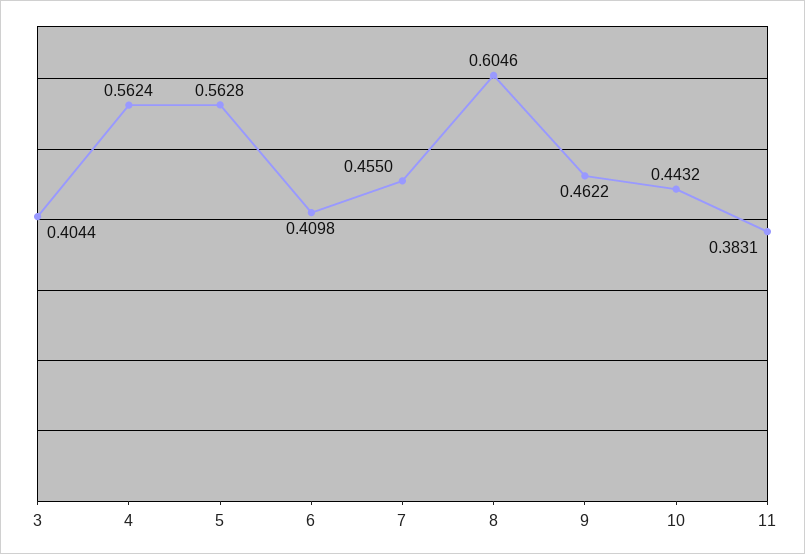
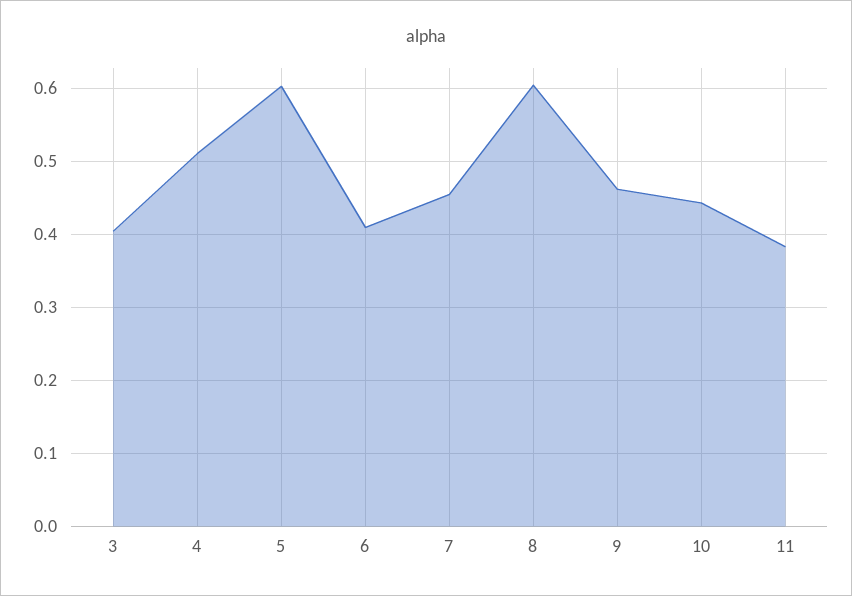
4: 0.5624 -> 0.51
5: 0.5628 -> 0.6

